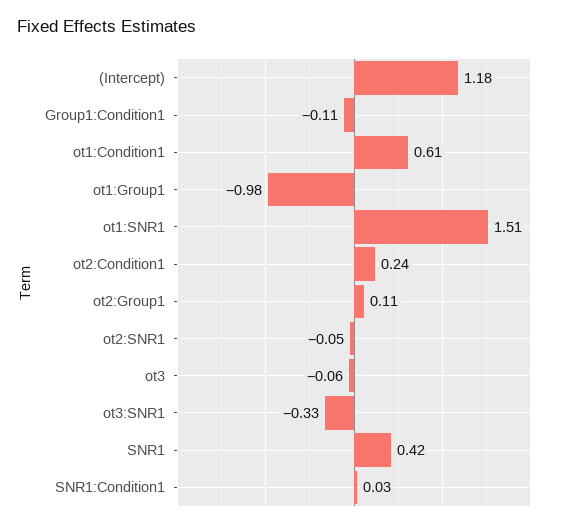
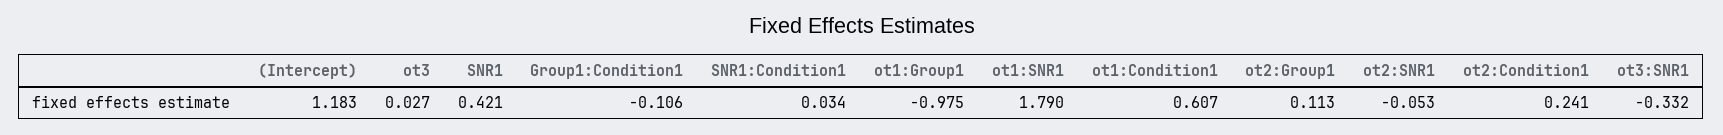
ot1:SNR1: 1.51 -> 1.79
ot3: -0.06 -> 0.027

